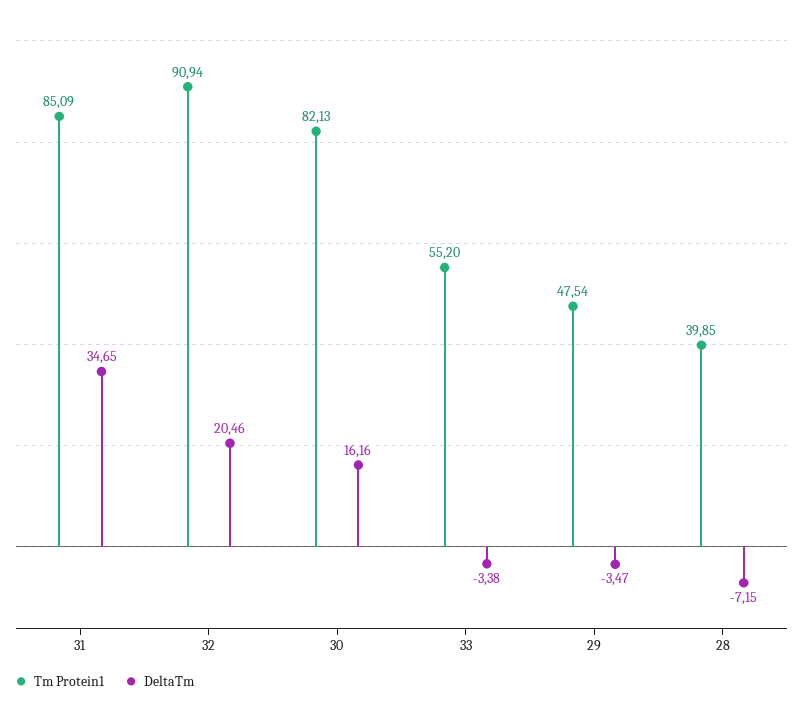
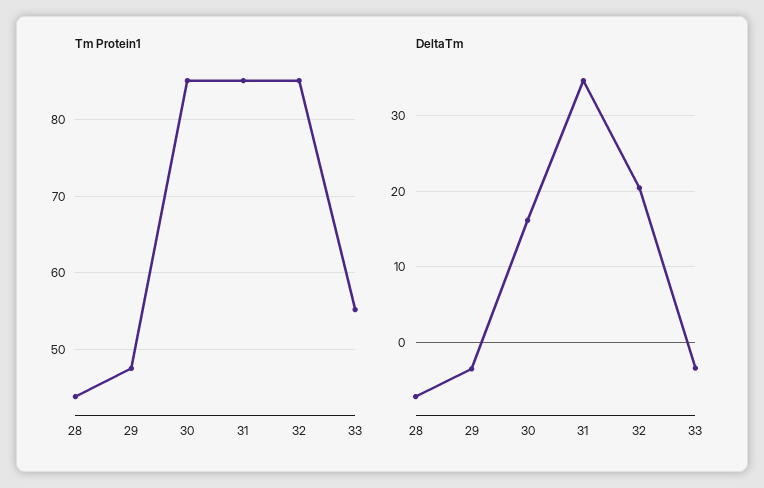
Tm Protein1, 32: 90.94 -> 85
Tm Protein1, 30: 82.13 -> 85
Tm Protein1, 28: 39.85 -> 44

